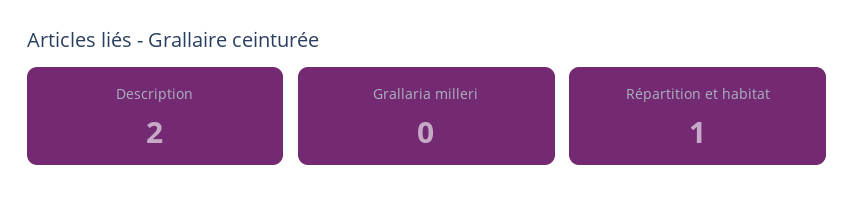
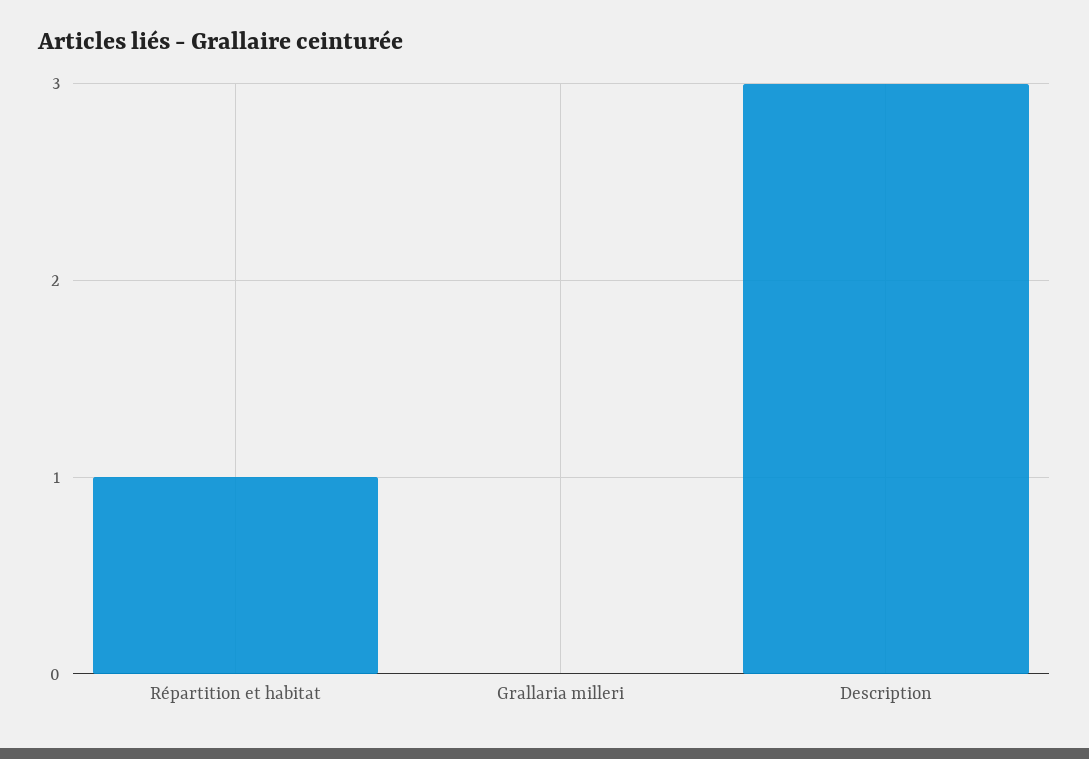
Description: 2 -> 3

